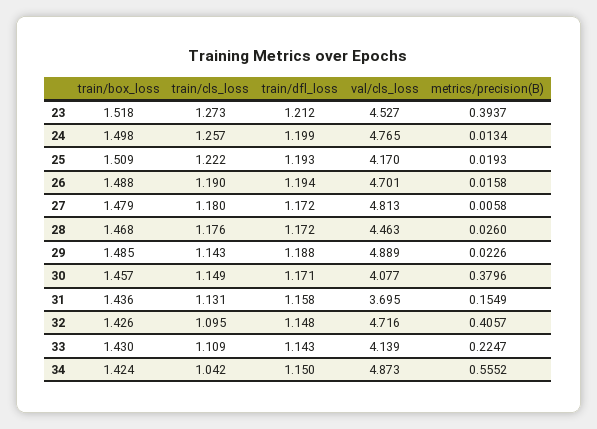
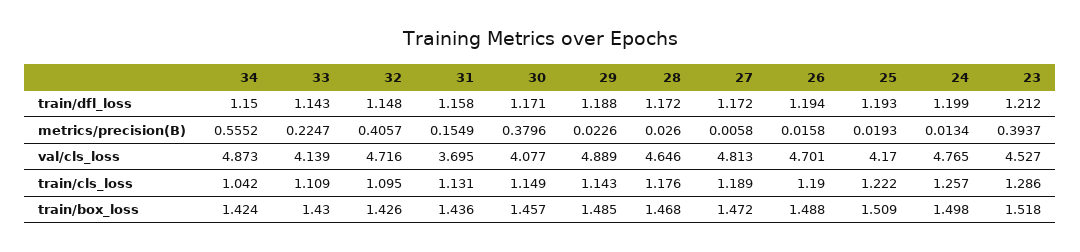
train/cls_loss, 23: 1.273 -> 1.286
train/box_loss, 27: 1.479 -> 1.472
train/cls_loss, 27: 1.18 -> 1.189
val/cls_loss, 28: 4.463 -> 4.646

